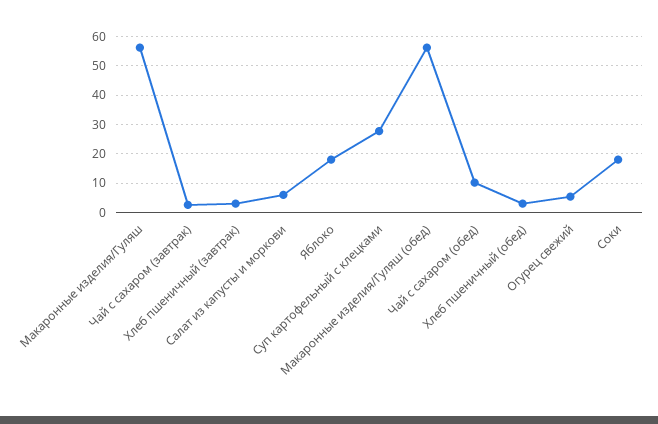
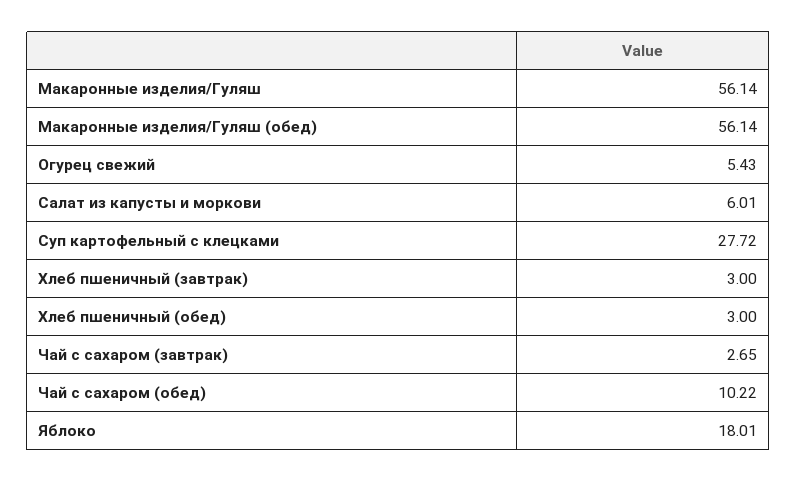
Соки: 17.5 -> none

